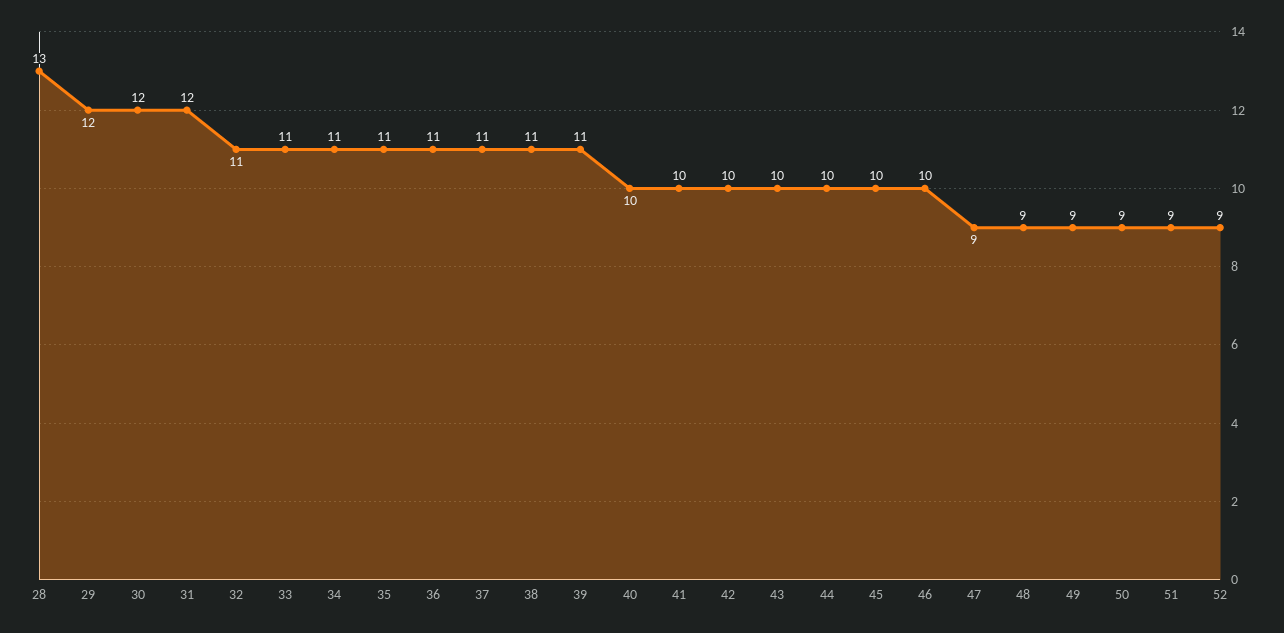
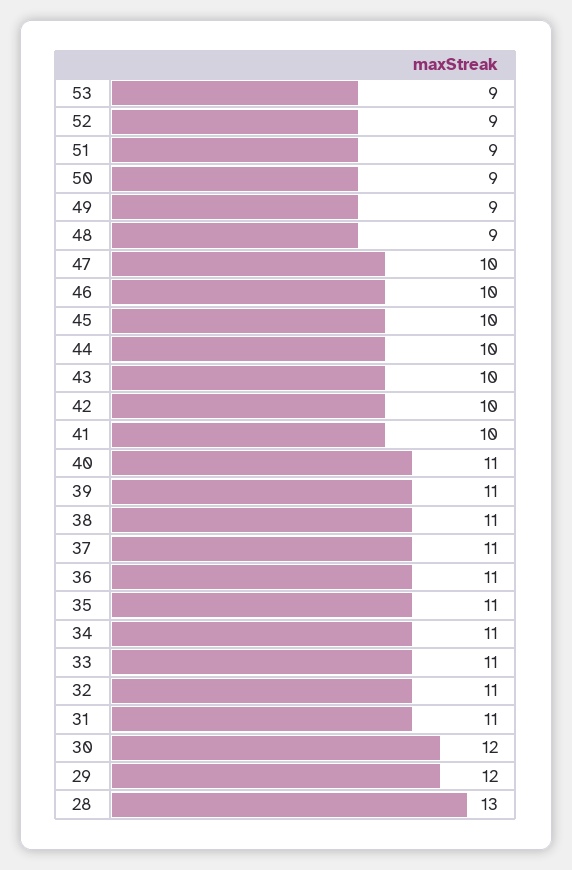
31: 12 -> 11
40: 10 -> 11
47: 9 -> 10
53: none -> 9

